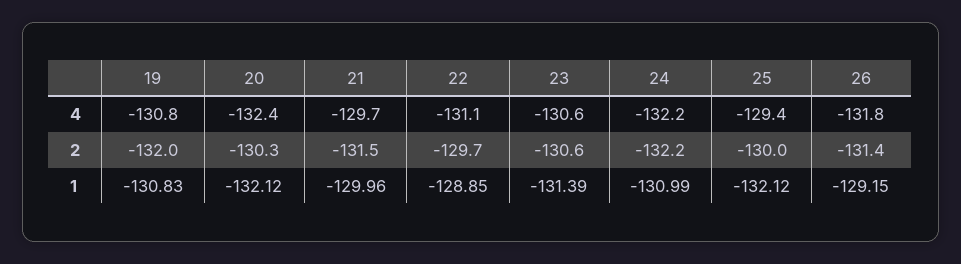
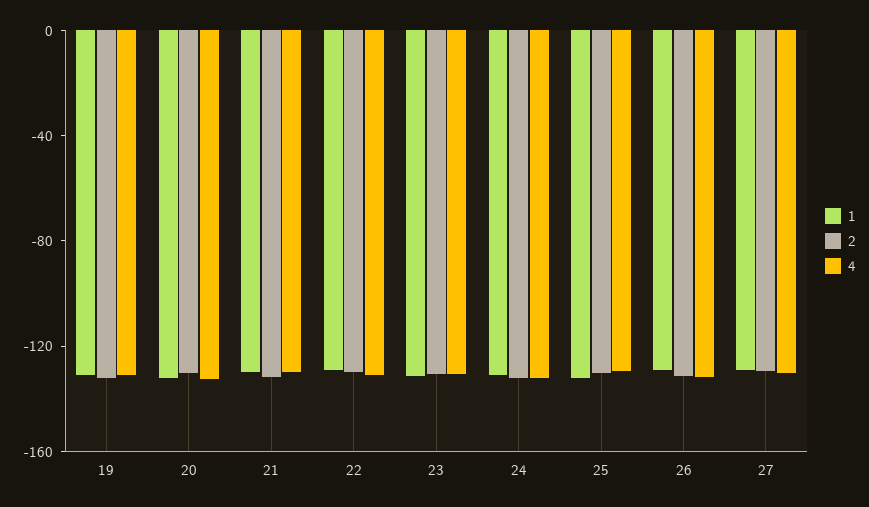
1, 27: none -> -130
2, 27: none -> -130
4, 27: none -> -130

